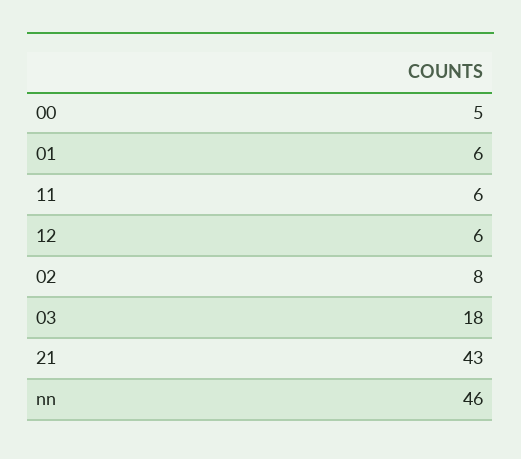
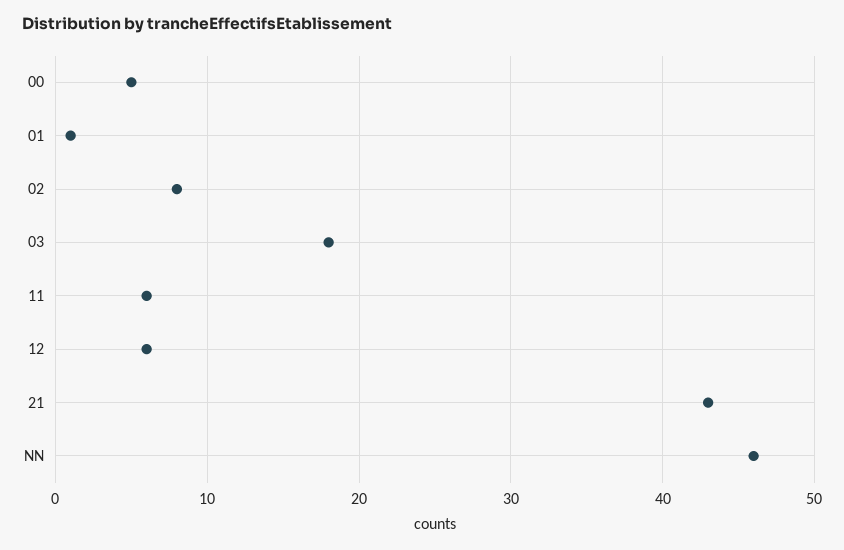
01: 6 -> 1

